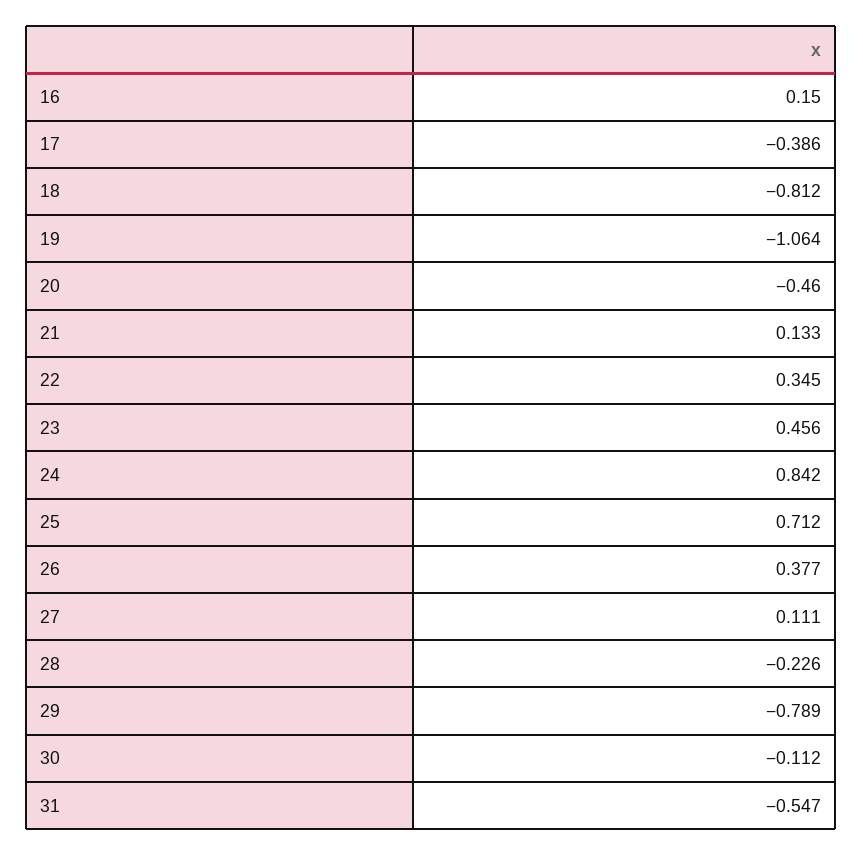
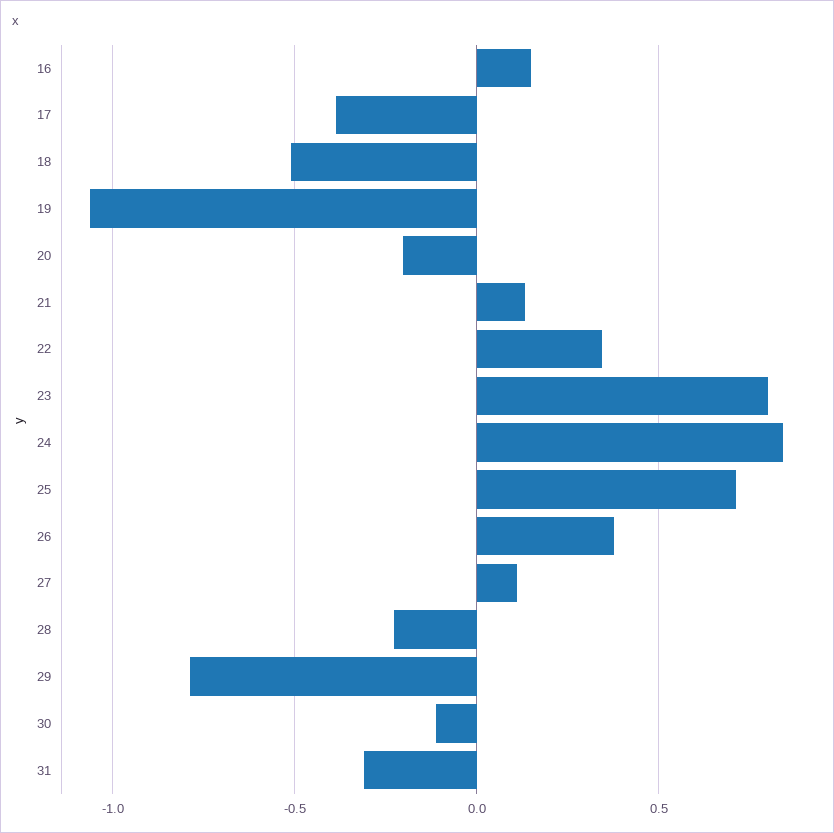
18: -0.812 -> -0.5
20: -0.46 -> -0.2
23: 0.456 -> 0.8
31: -0.547 -> -0.3

